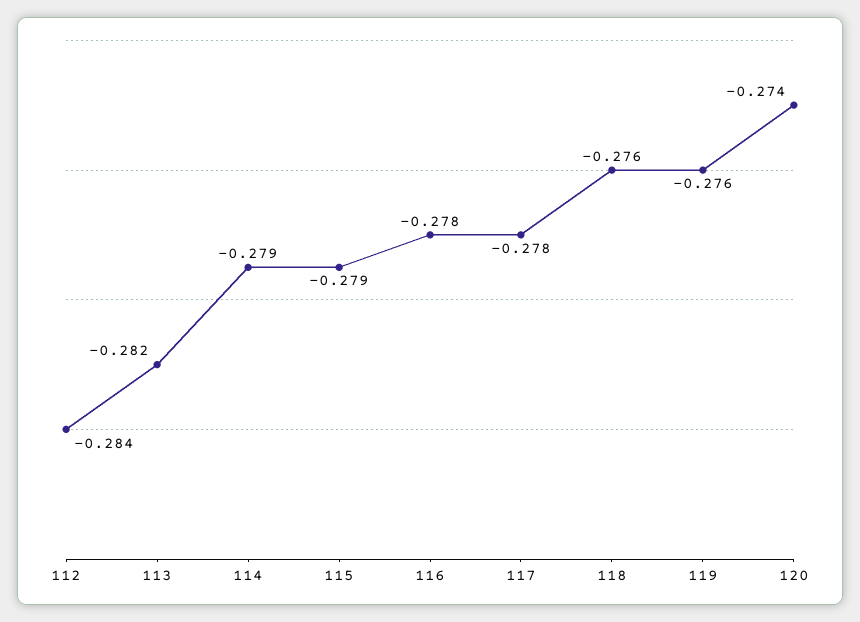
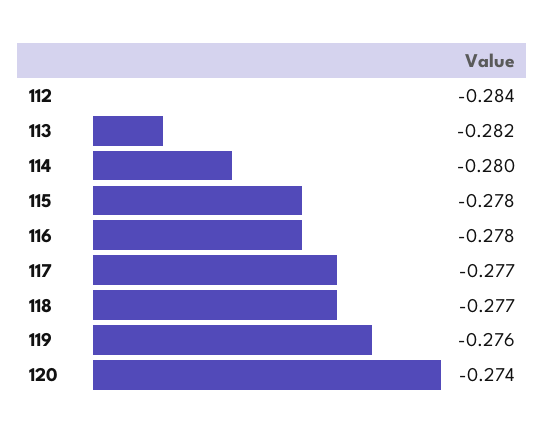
114: -0.279 -> -0.28
115: -0.279 -> -0.278
117: -0.278 -> -0.277
118: -0.276 -> -0.277

